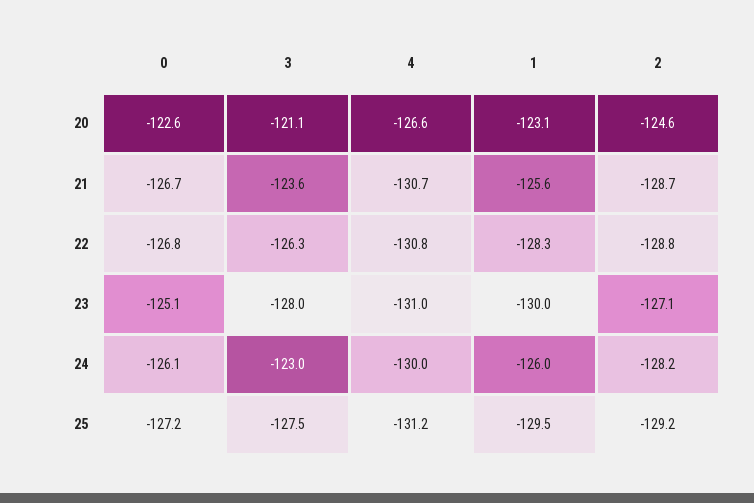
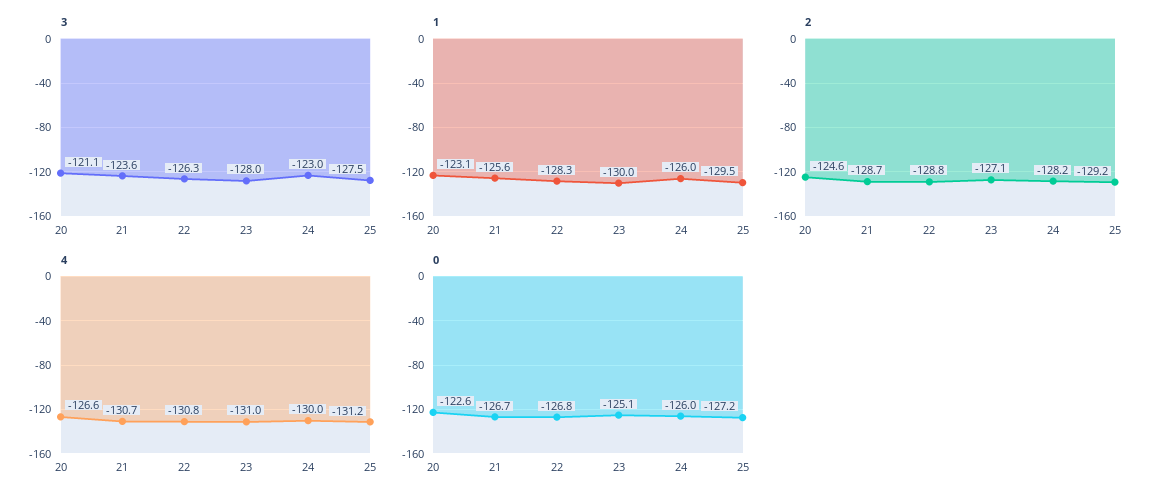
0, 24: -126.1 -> -126

